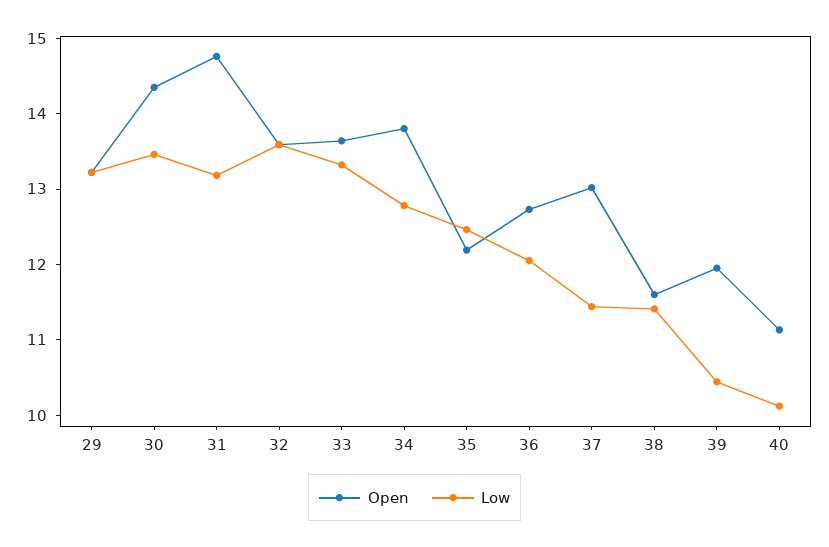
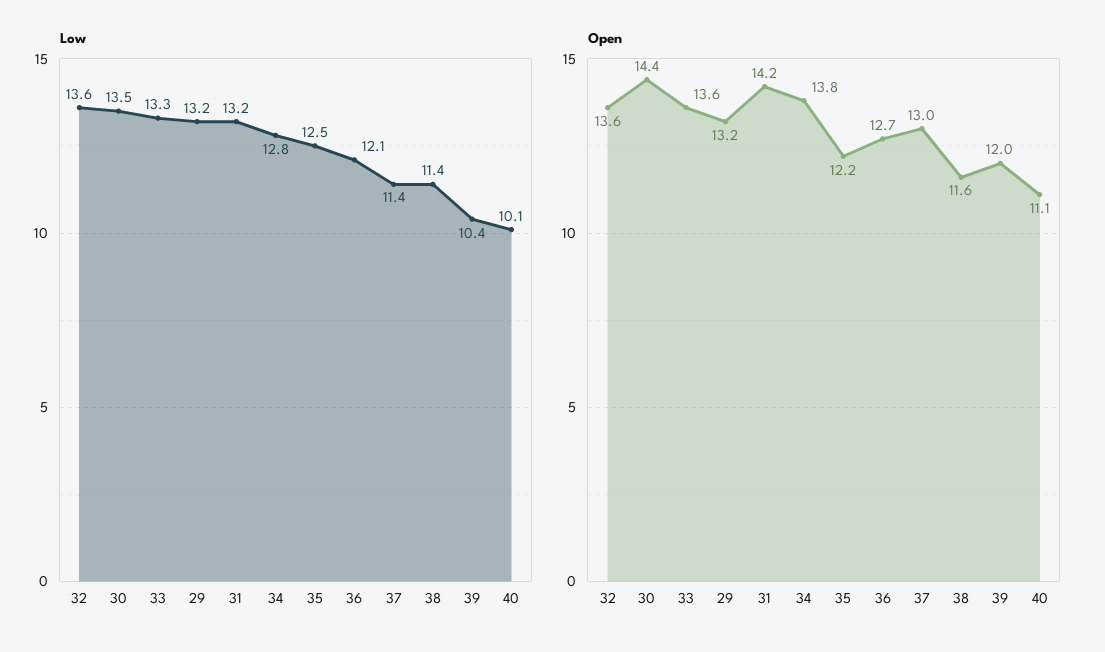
Open, 31: 14.8 -> 14.2

